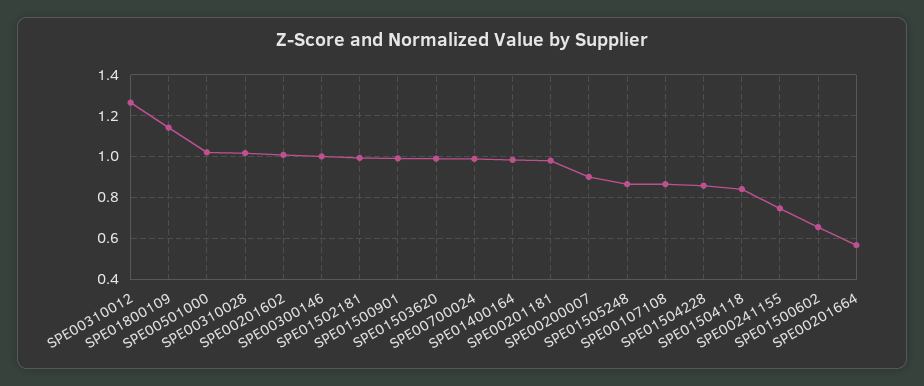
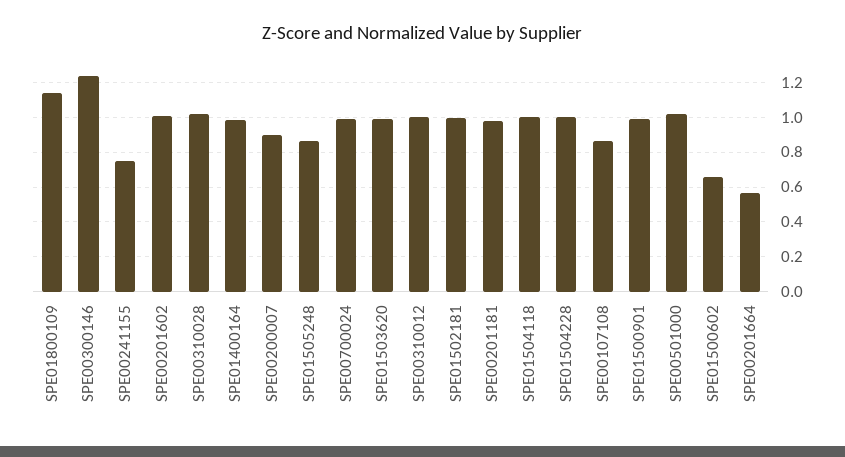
SPE00310012: 1.25 -> 1
SPE00300146: 1 -> 1.25
SPE01504228: 0.85 -> 1
SPE01504118: 0.85 -> 1

